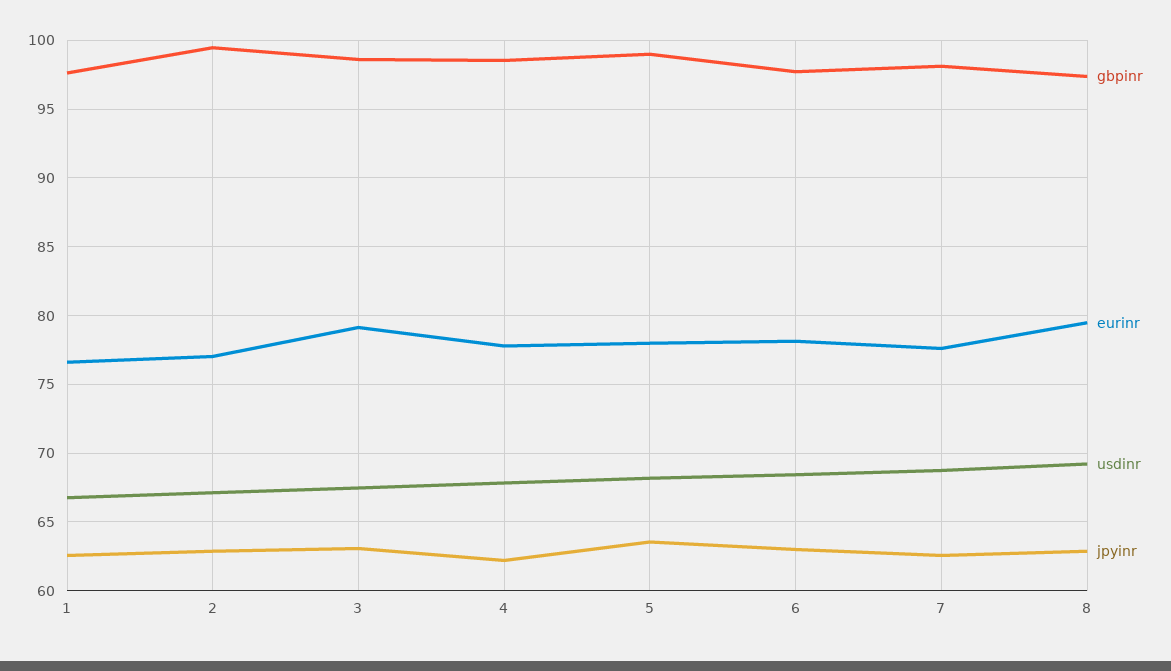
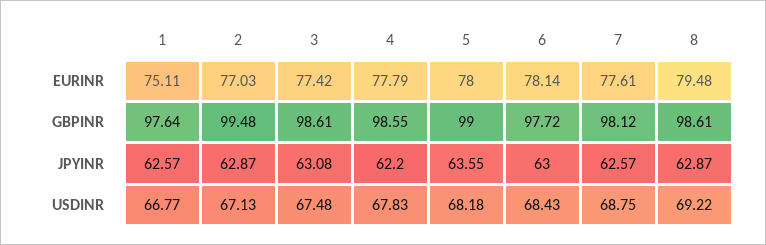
eurinr, 1: 76.5 -> 75.11
eurinr, 3: 79 -> 77.42
gbpinr, 8: 97.5 -> 98.61

